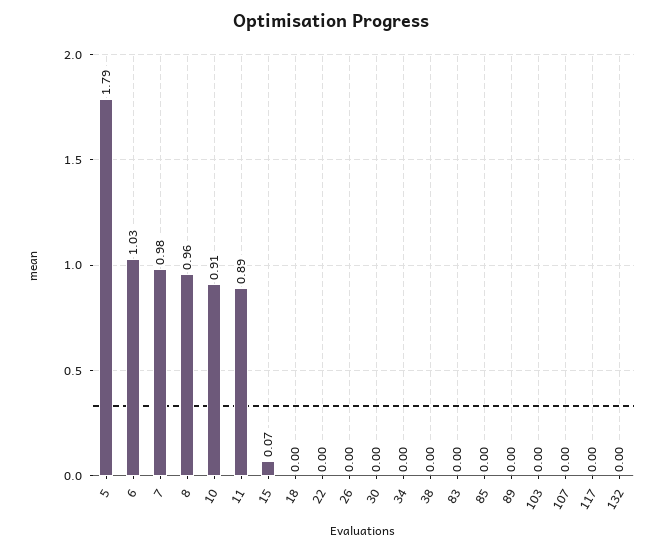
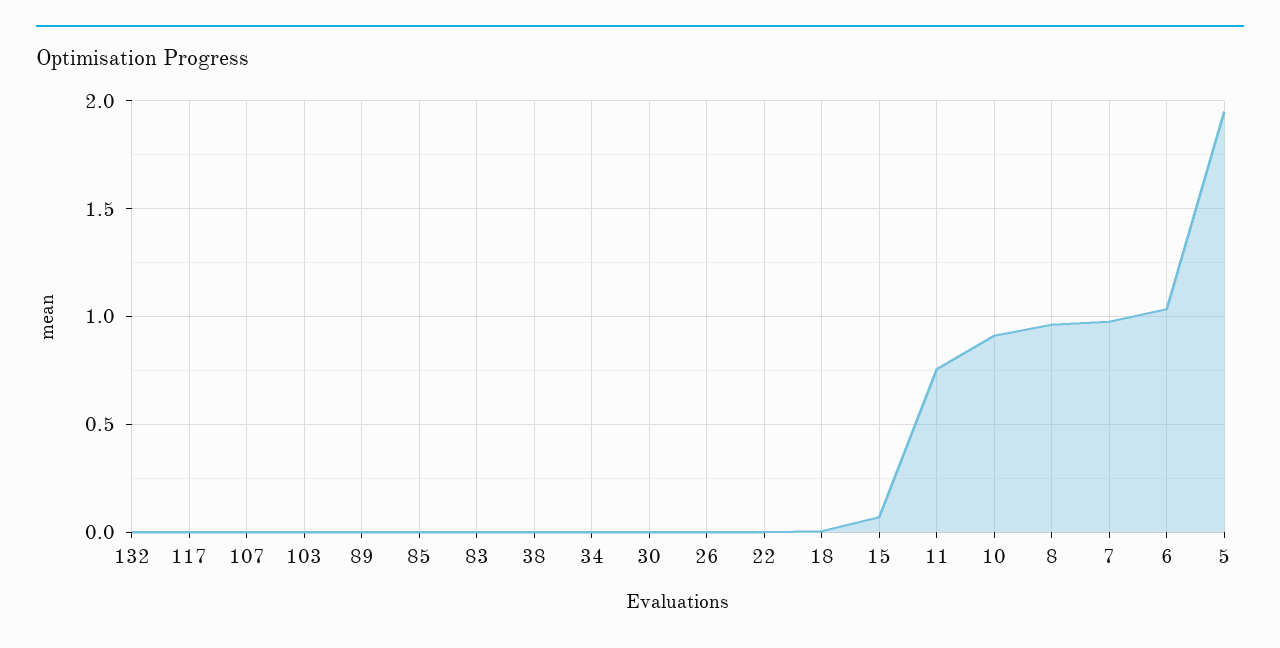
5: 1.79 -> 1.95
11: 0.89 -> 0.75

